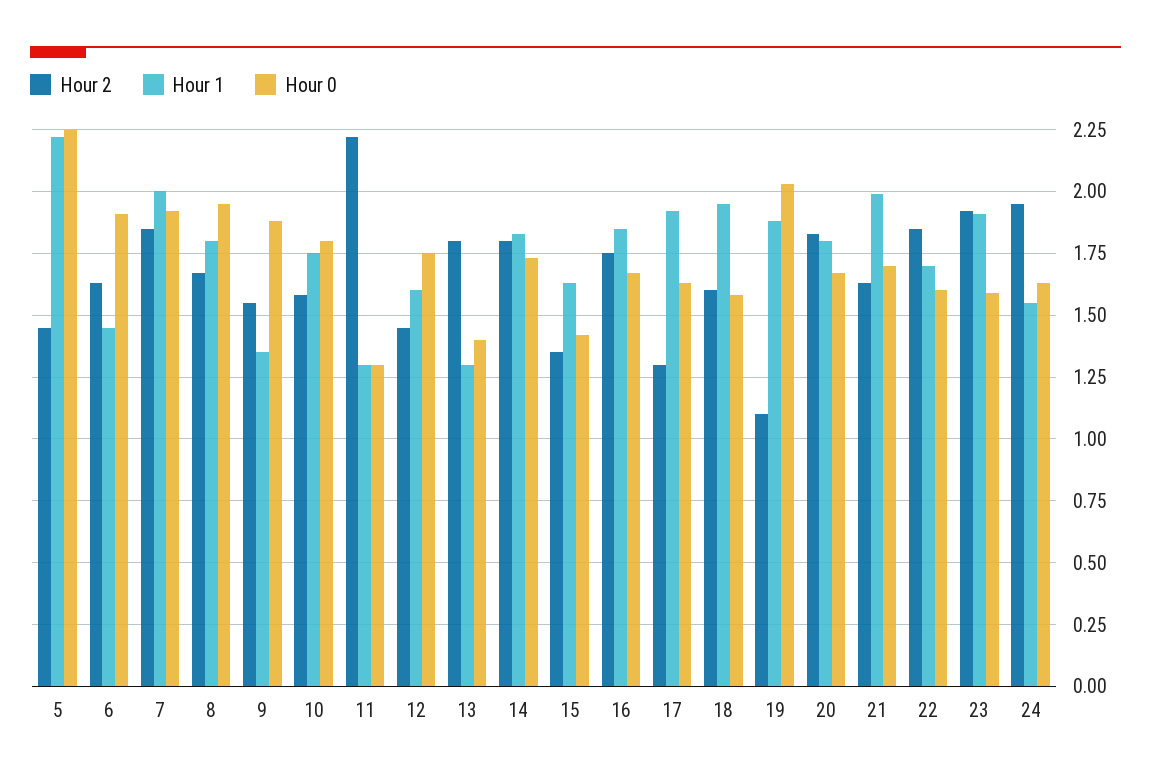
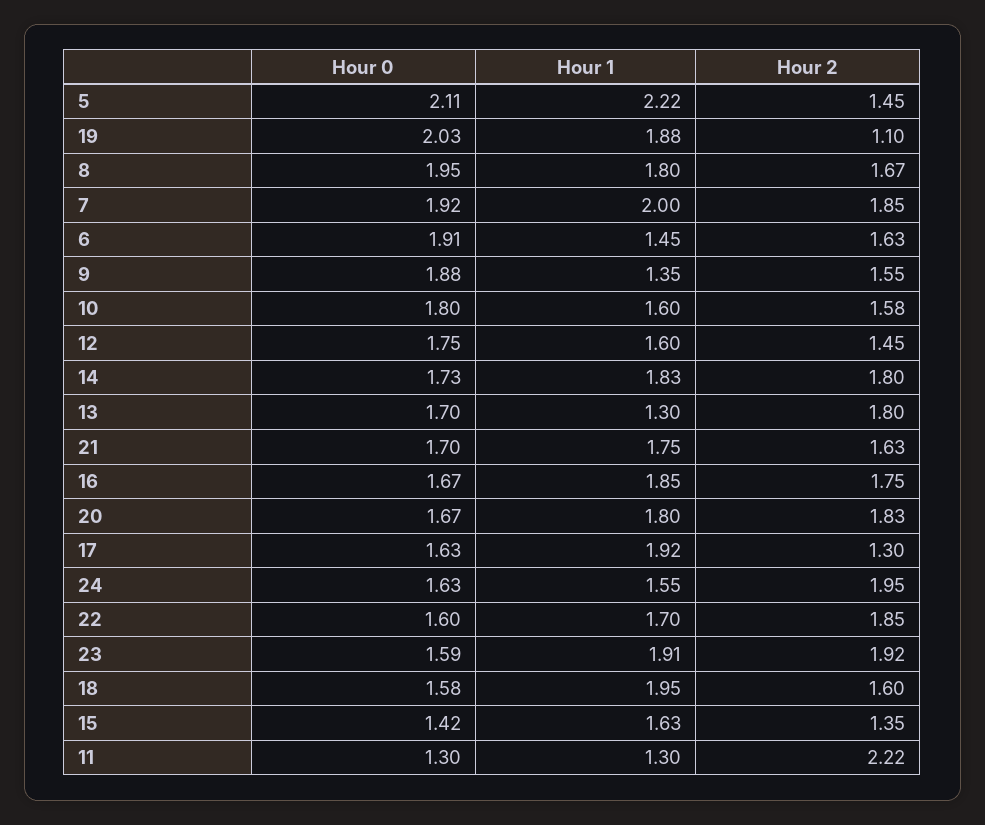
Hour 0, 5: 2.25 -> 2.11
Hour 1, 10: 1.75 -> 1.6
Hour 0, 13: 1.4 -> 1.7
Hour 1, 21: 2 -> 1.75

